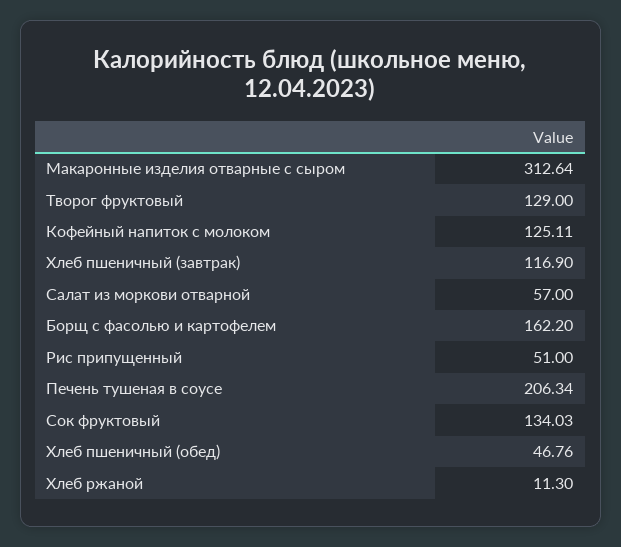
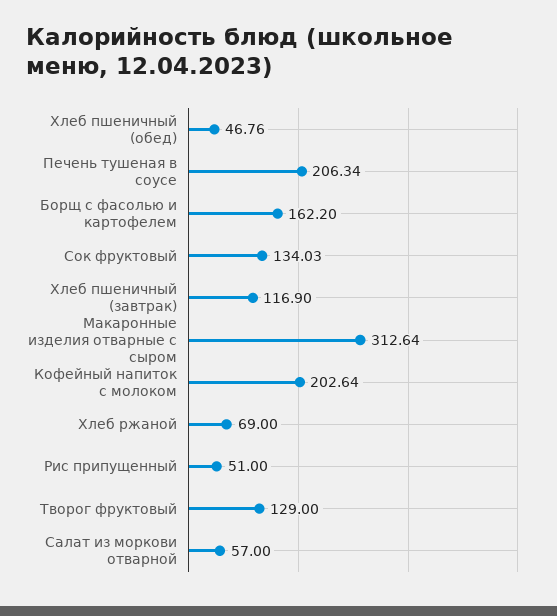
Кофейный напиток с молоком: 125.11 -> 202.64
Хлеб ржаной: 11.3 -> 69

